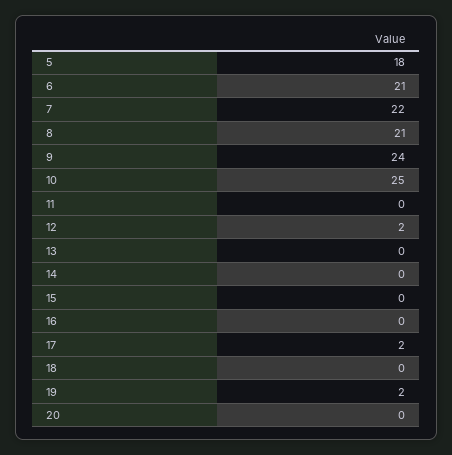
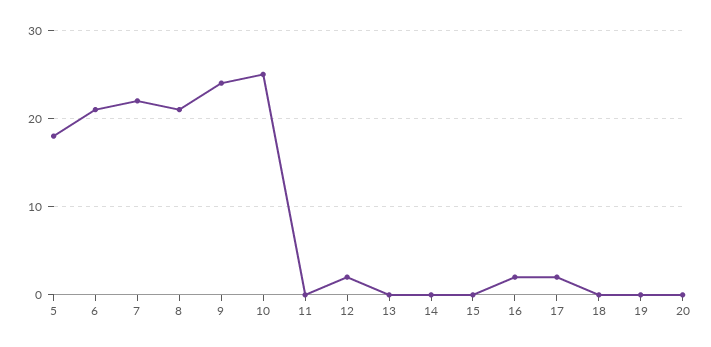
16: 0 -> 2
19: 2 -> 0

